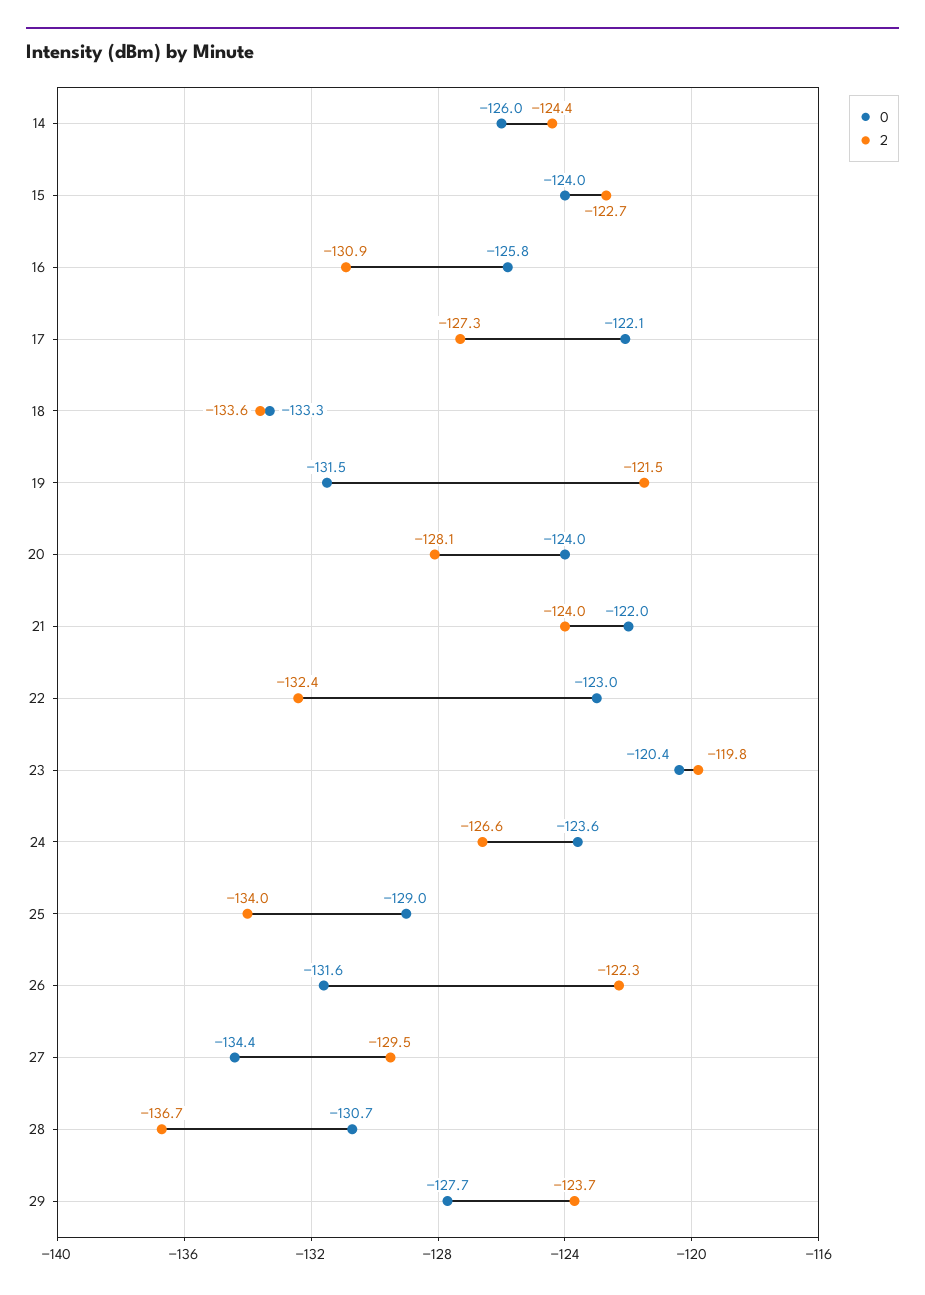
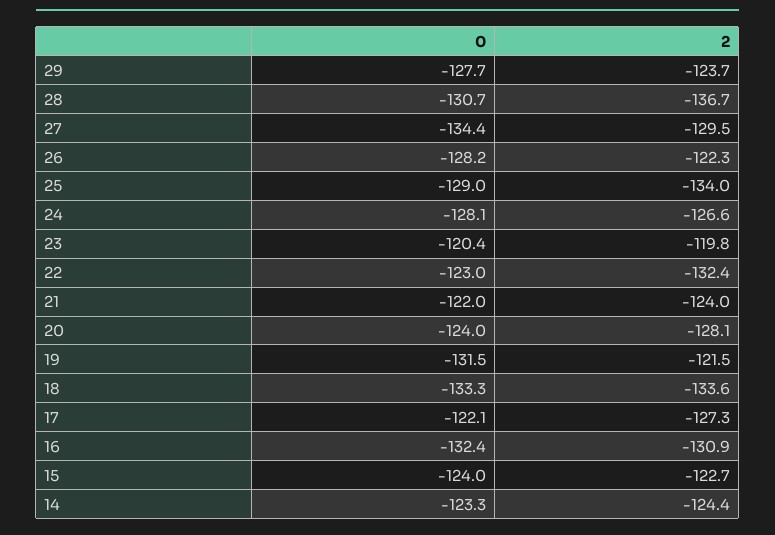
0, 14: -126 -> -123.3
0, 16: -125.8 -> -132.4
0, 24: -123.6 -> -128.1
0, 26: -131.6 -> -128.2

